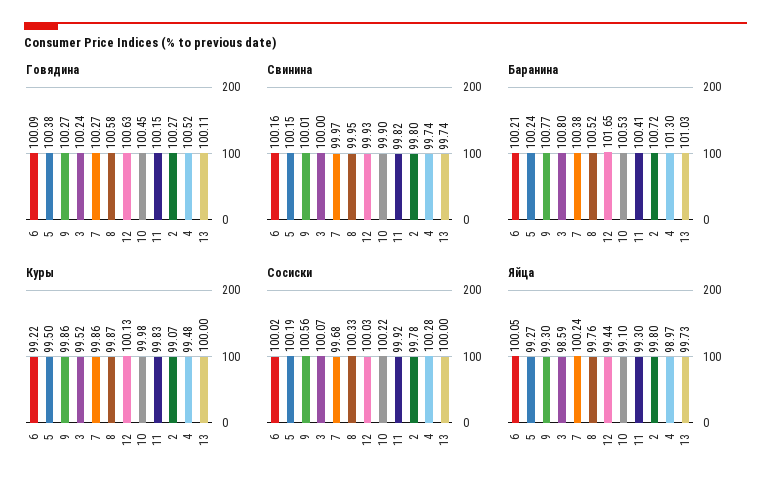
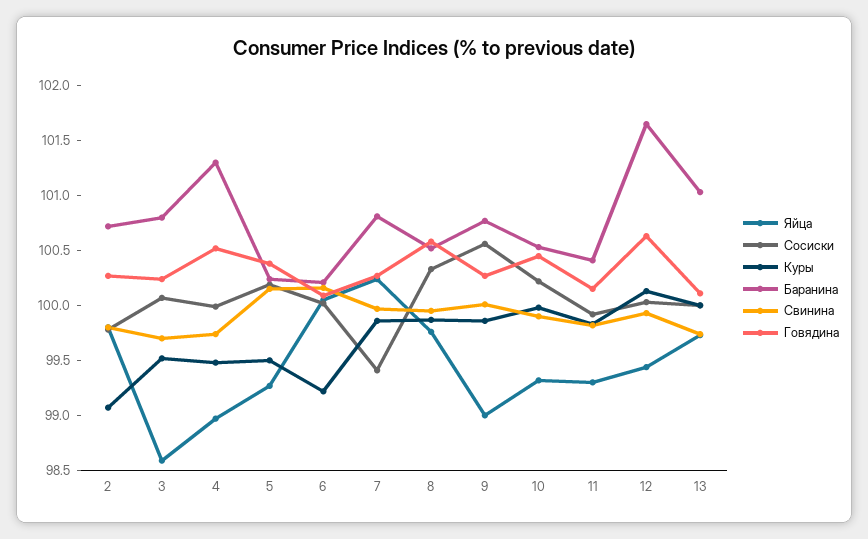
Свинина, 3: 100 -> 99.7
Баранина, 7: 100.38 -> 100.8
Сосиски, 7: 99.68 -> 99.4
Сосиски, 4: 100.28 -> 100
Яйца, 9: 99.3 -> 99
Яйца, 10: 99.1 -> 99.3

